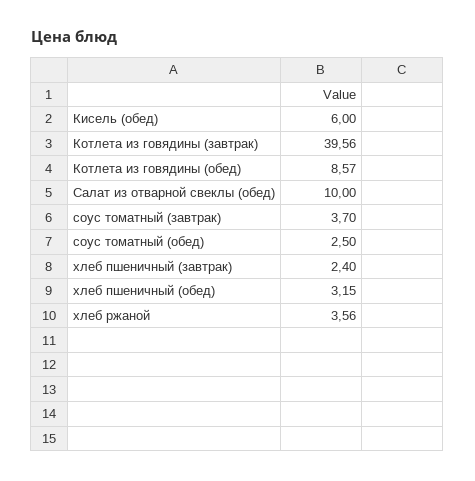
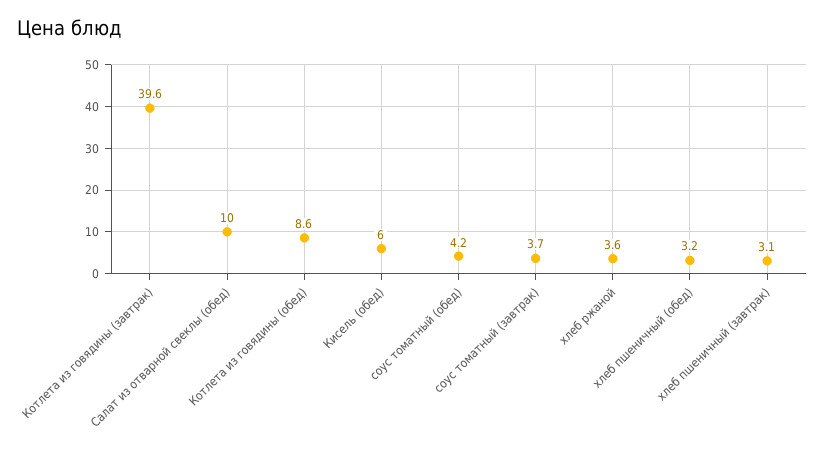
соус томатный (обед): 2.5 -> 4.2
хлеб пшеничный (завтрак): 2.4 -> 3.1

